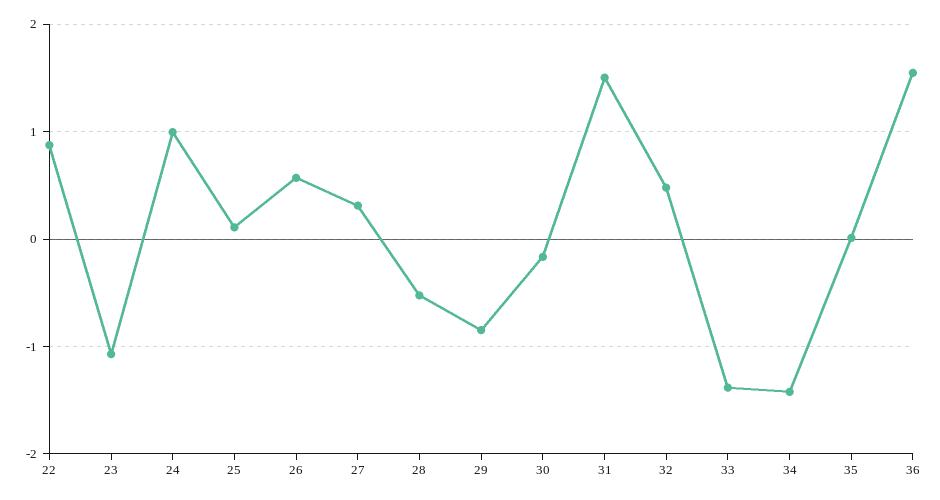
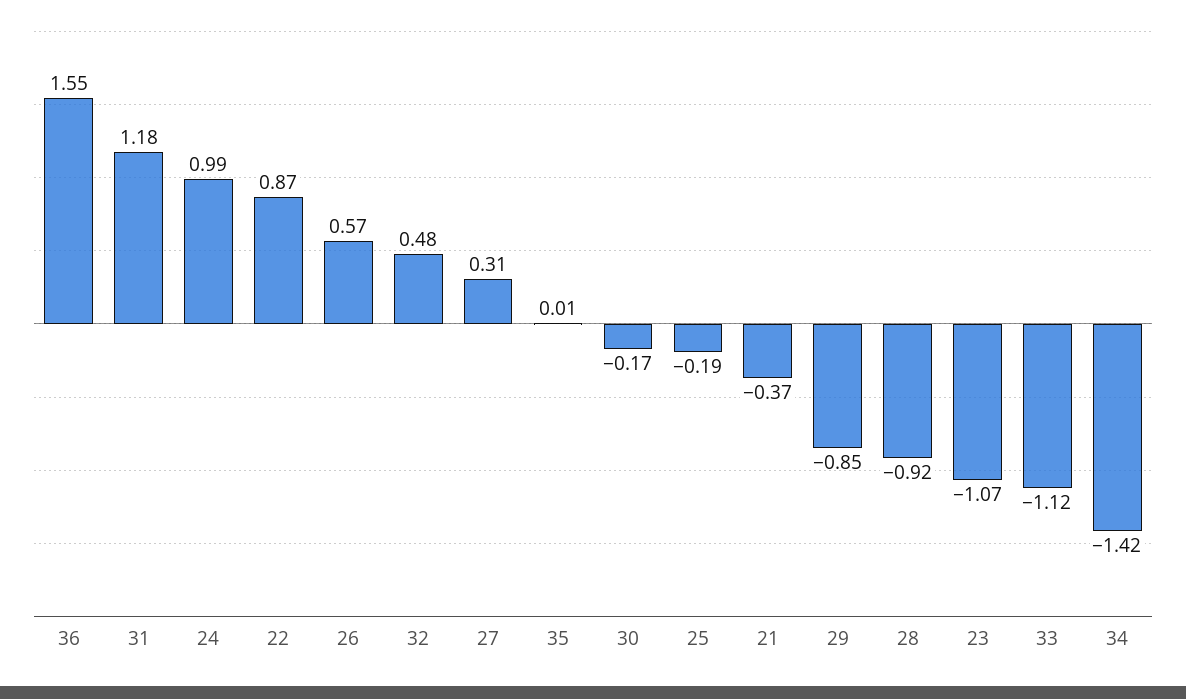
25: 0.1 -> -0.19
28: -0.5 -> -0.92
31: 1.5 -> 1.18
33: -1.4 -> -1.12
21: none -> -0.37

